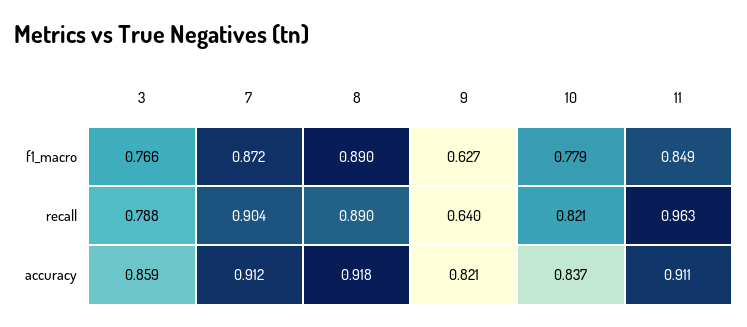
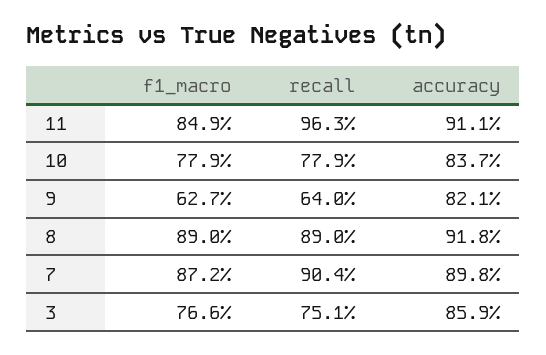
3, recall: 0.788 -> 0.751
10, recall: 0.821 -> 0.779
7, accuracy: 0.912 -> 0.898

